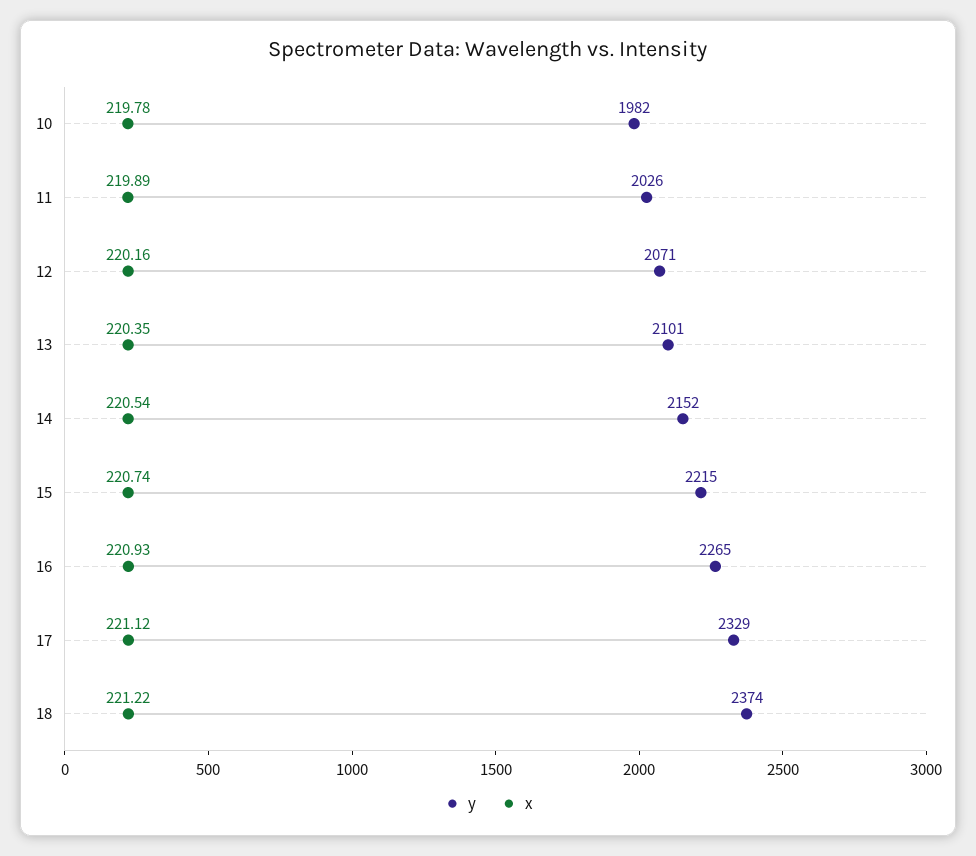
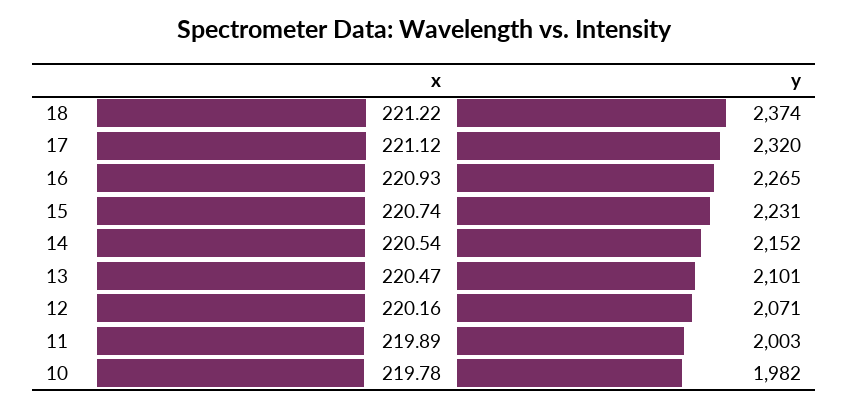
y, 11: 2026 -> 2003
x, 13: 220.35 -> 220.47
y, 15: 2215 -> 2231
y, 17: 2329 -> 2320

